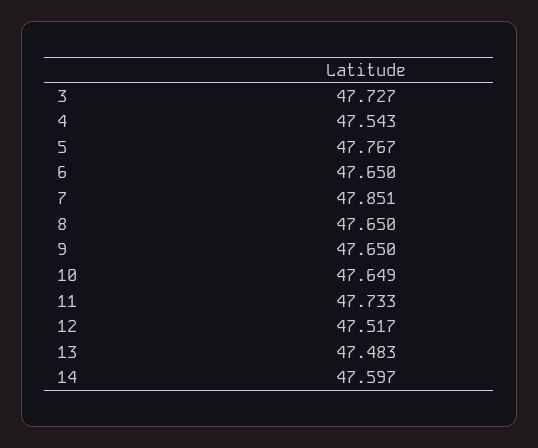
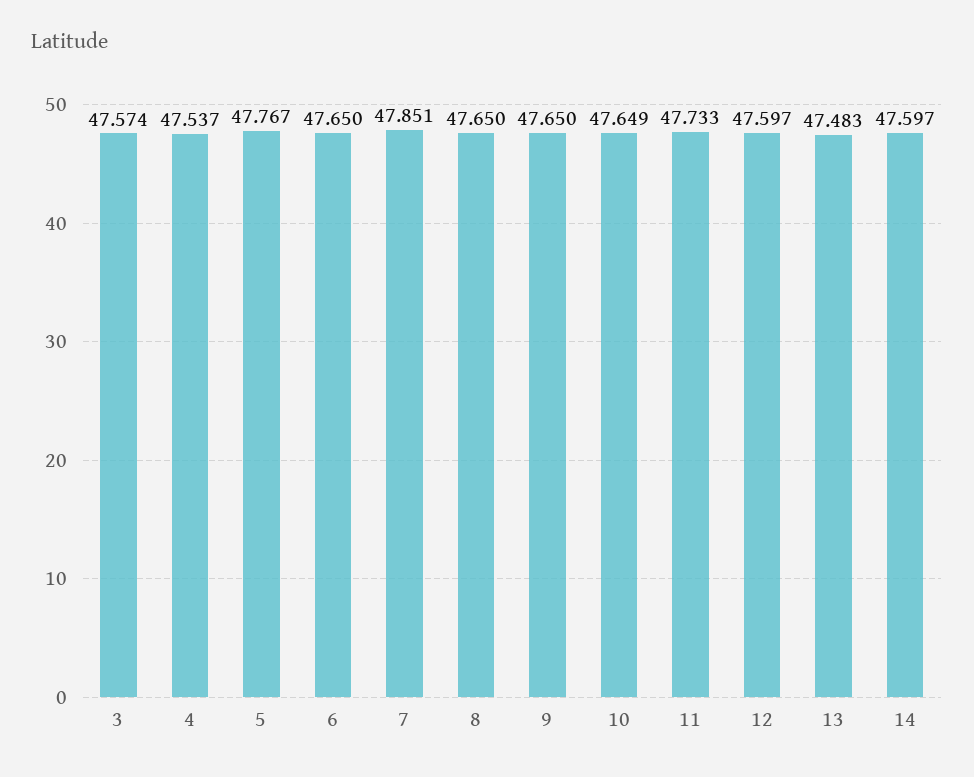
3: 47.727 -> 47.574
4: 47.543 -> 47.537
12: 47.517 -> 47.597

